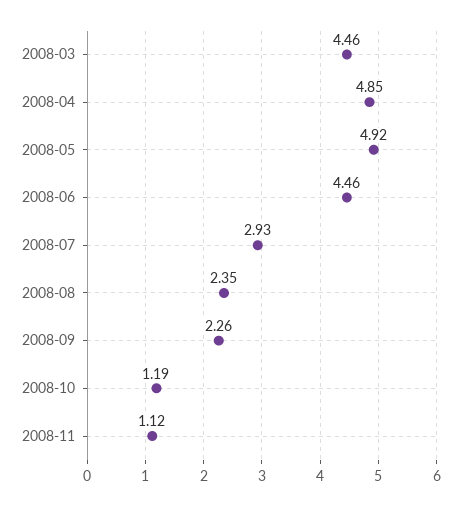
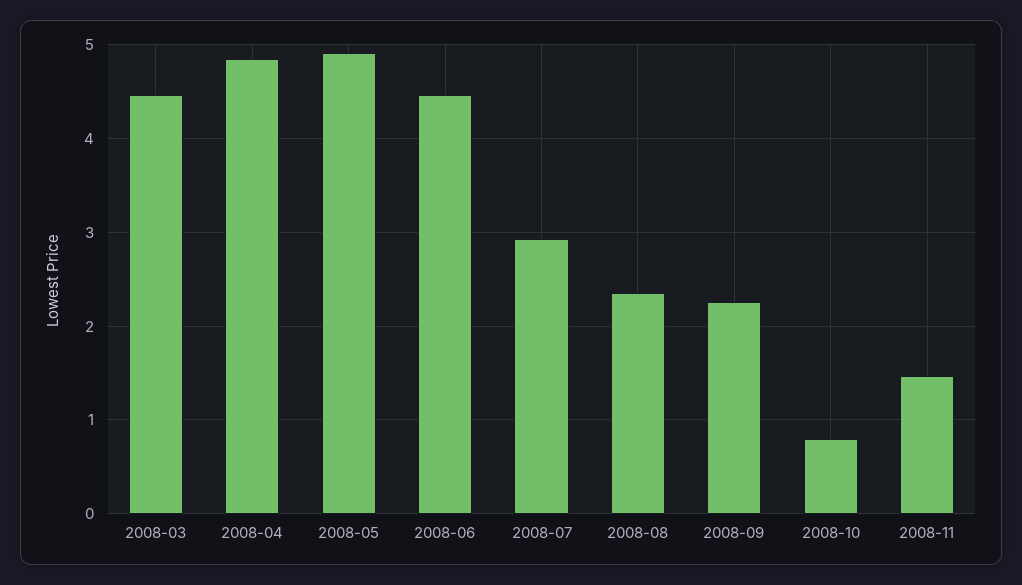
2008-10: 1.19 -> 0.8
2008-11: 1.12 -> 1.5

